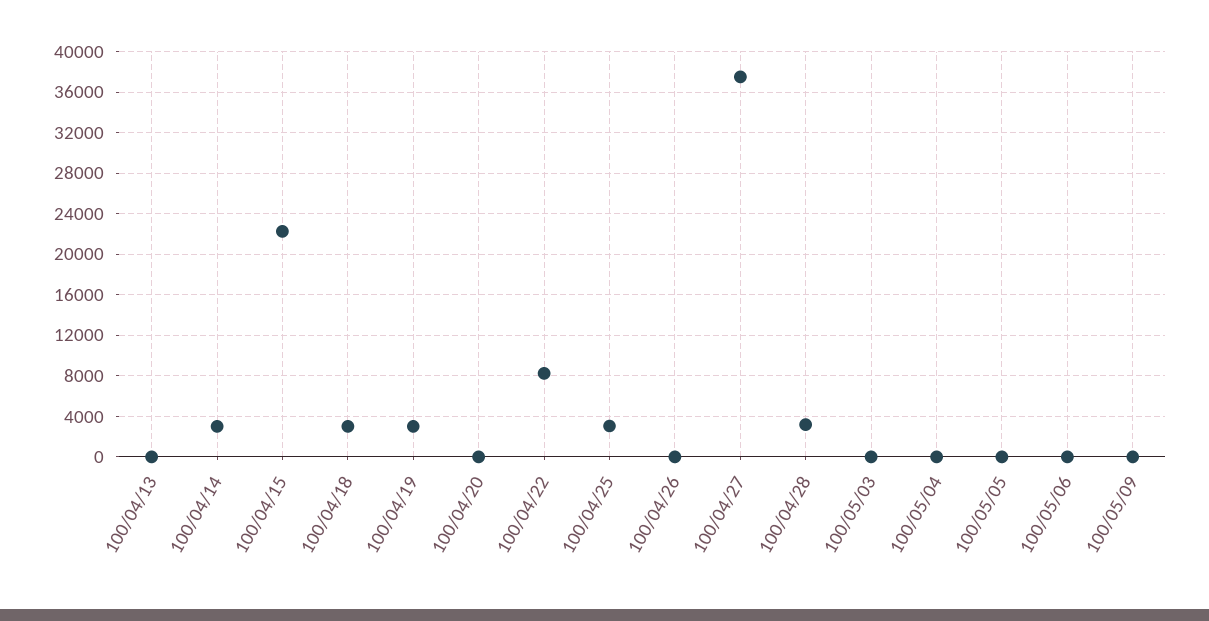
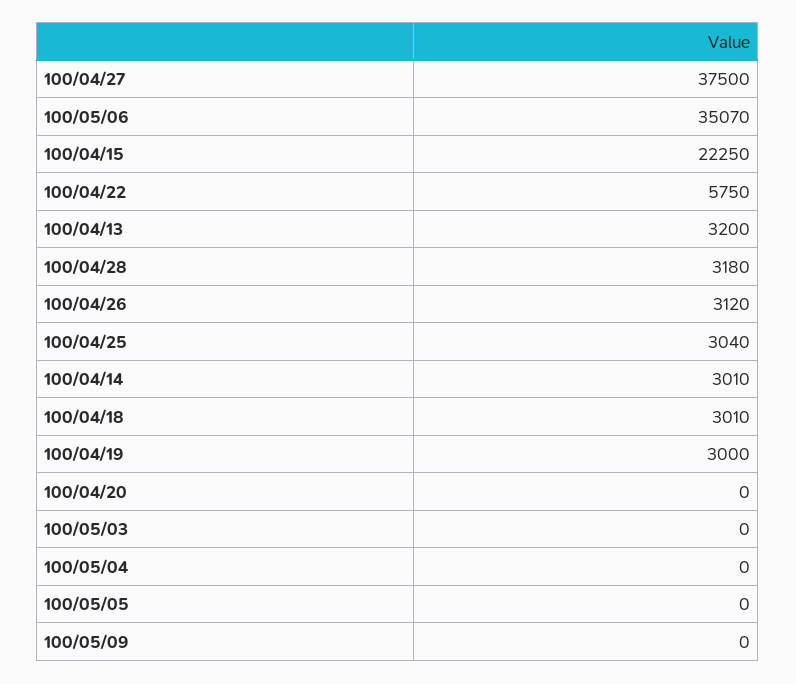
100/04/13: 0 -> 3200
100/04/22: 8000 -> 5750
100/04/26: 0 -> 3120
100/05/06: 0 -> 35070

